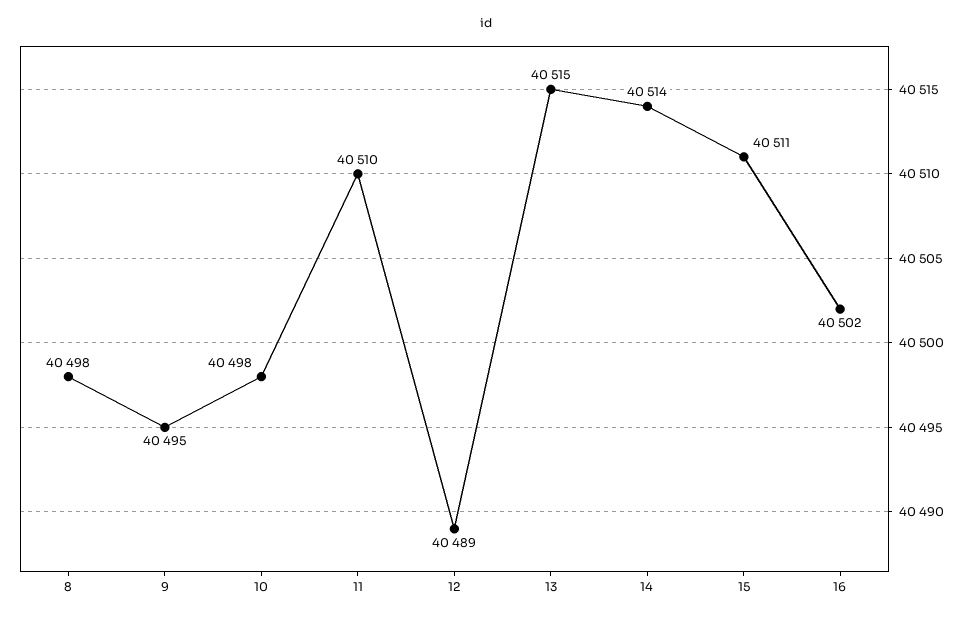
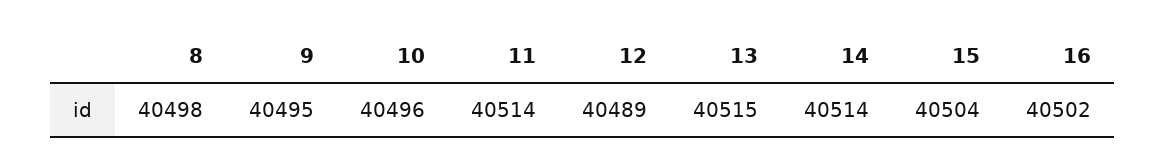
10: 40498 -> 40496
11: 40510 -> 40514
15: 40511 -> 40504

